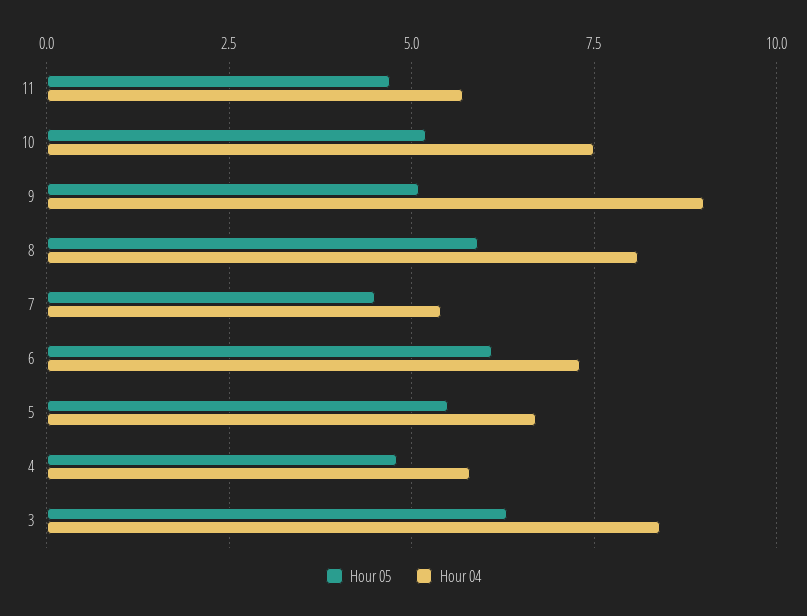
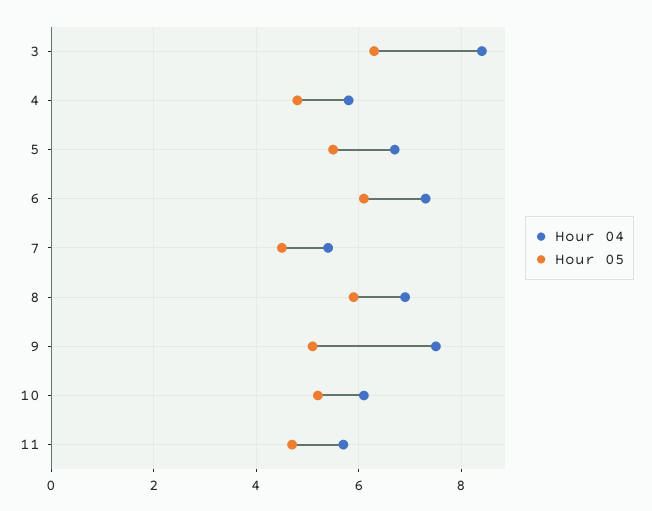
Hour 04, 10: 7.5 -> 6
Hour 04, 9: 9 -> 7.5
Hour 04, 8: 8 -> 7

